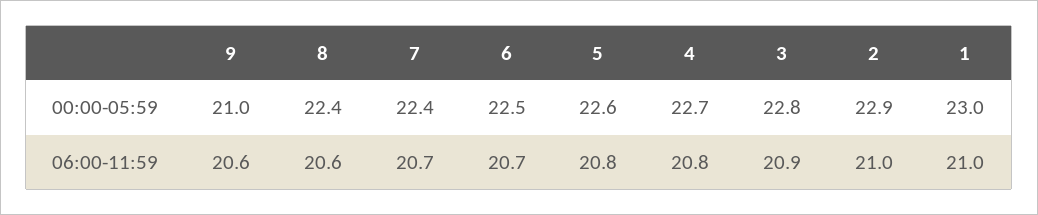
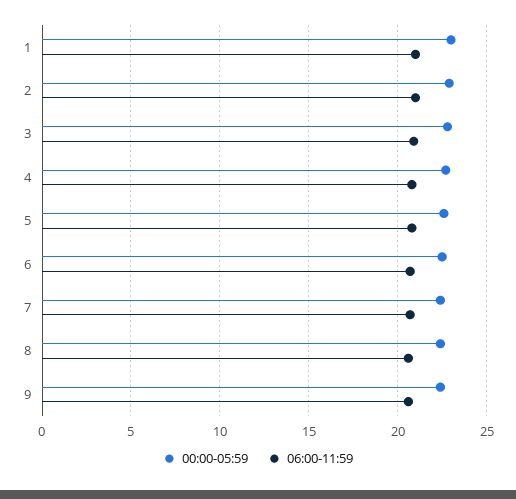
00:00-05:59, 9: 21 -> 22.5

